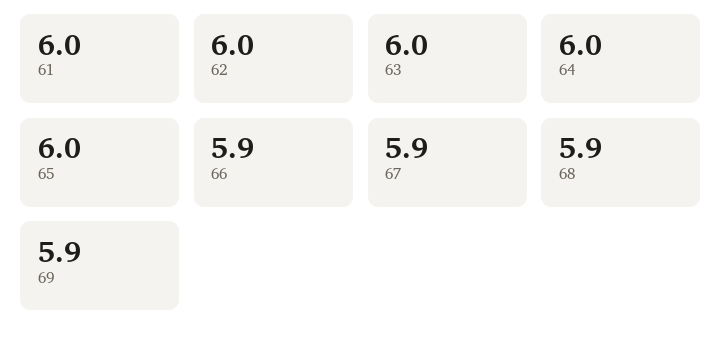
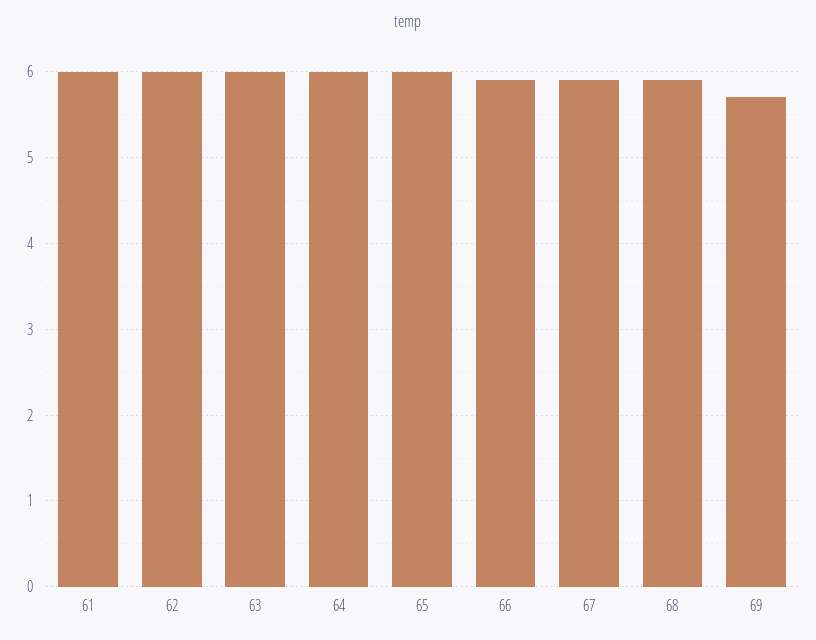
69: 5.9 -> 5.7

